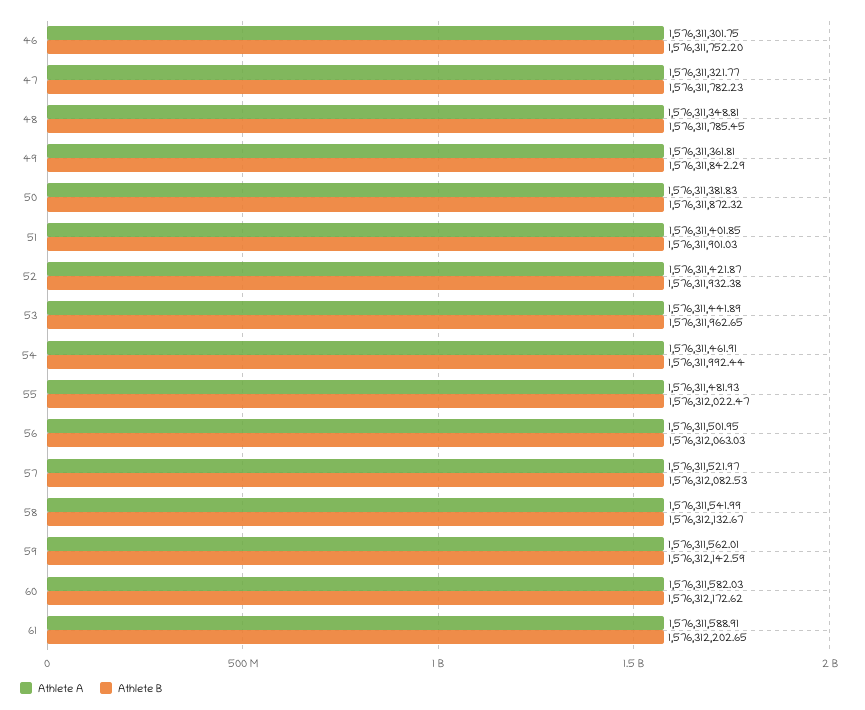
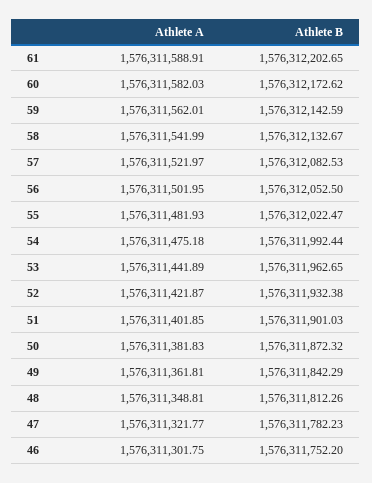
Athlete B, 48: 1576311785.45 -> 1576311812.26
Athlete A, 54: 1576311461.91 -> 1576311475.18
Athlete B, 56: 1576312063.03 -> 1576312052.5

